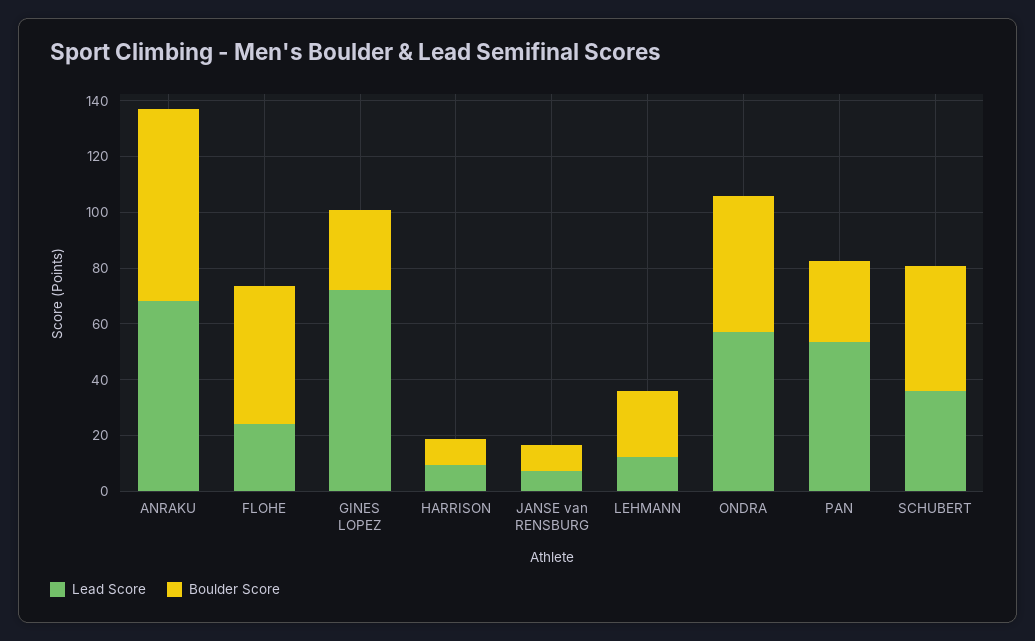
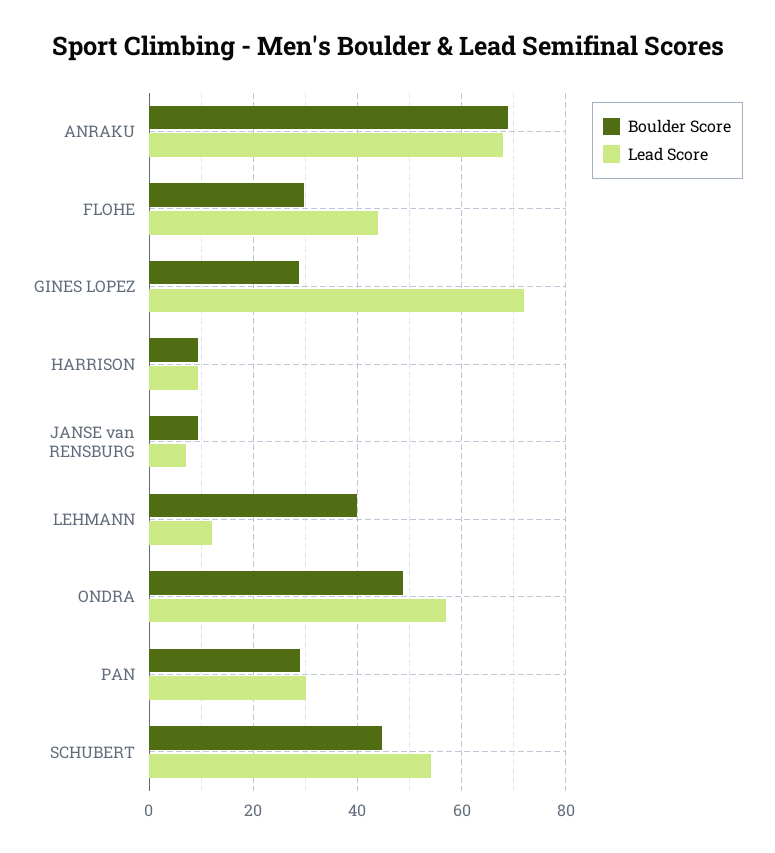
Lead Score, FLOHE: 25 -> 44
Boulder Score, FLOHE: 50 -> 30
Boulder Score, LEHMANN: 25 -> 40
Lead Score, PAN: 55 -> 30
Lead Score, SCHUBERT: 35 -> 54

